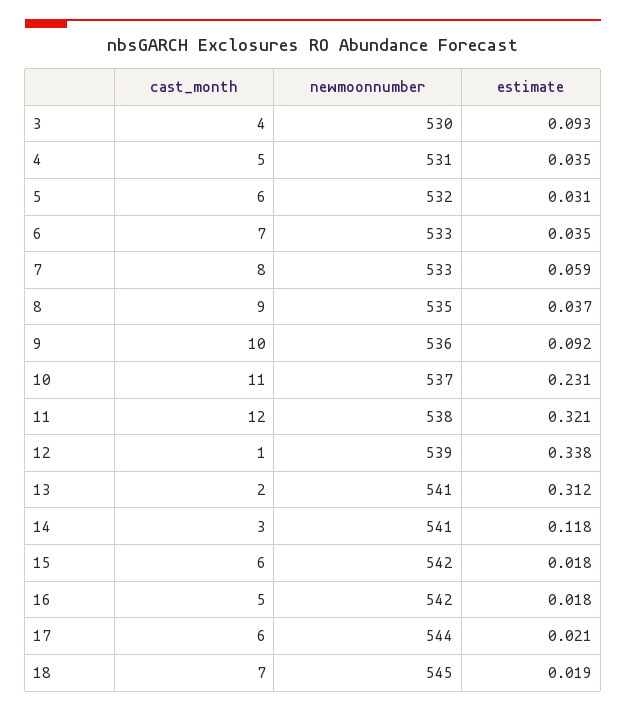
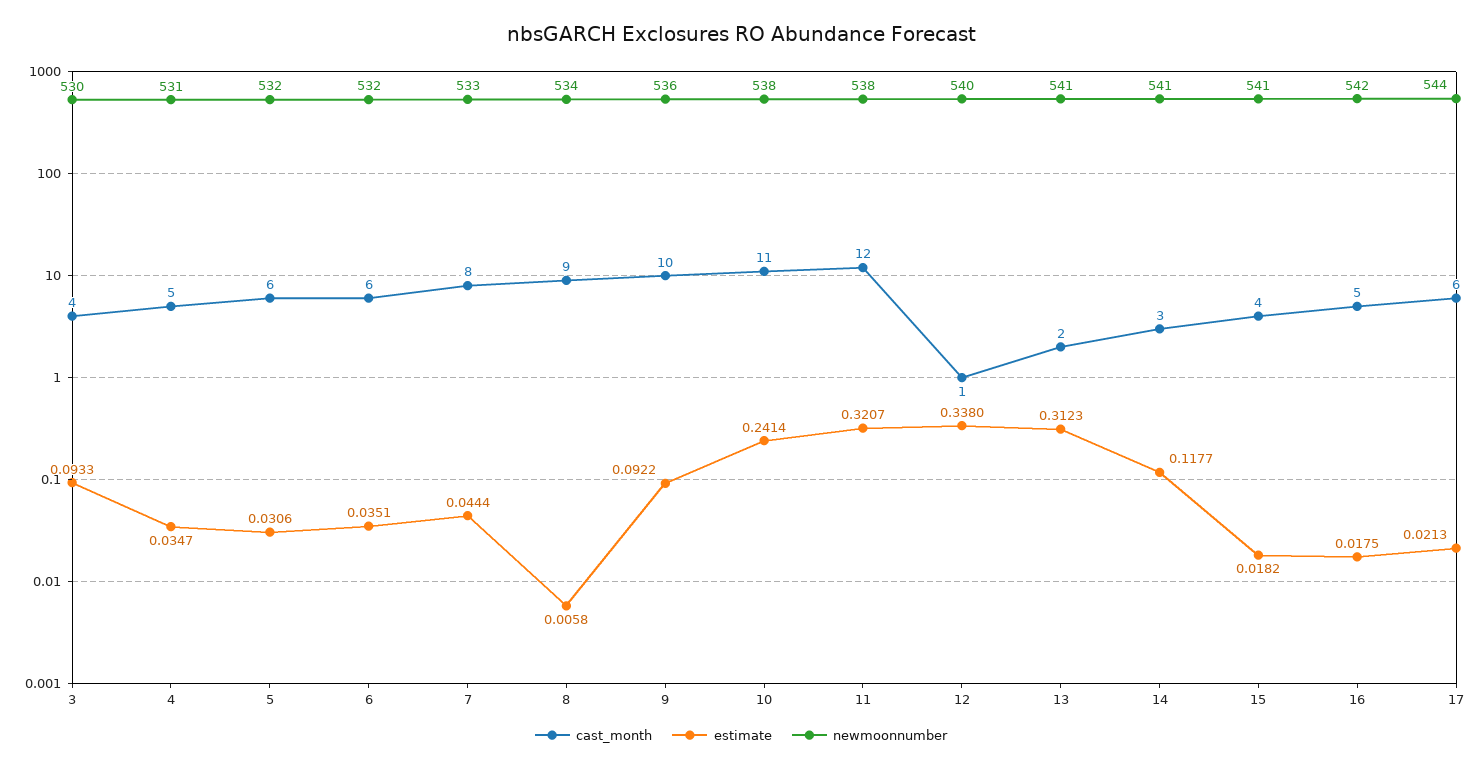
cast_month, 6: 7 -> 6
newmoonnumber, 6: 533 -> 532
estimate, 7: 0.059 -> 0.0444
newmoonnumber, 8: 535 -> 534
estimate, 8: 0.037 -> 0.0058
newmoonnumber, 10: 537 -> 538
estimate, 10: 0.231 -> 0.2414
newmoonnumber, 12: 539 -> 540
cast_month, 15: 6 -> 4
newmoonnumber, 15: 542 -> 541
cast_month, 18: 7 -> none
newmoonnumber, 18: 545 -> none
estimate, 18: 0.019 -> none

